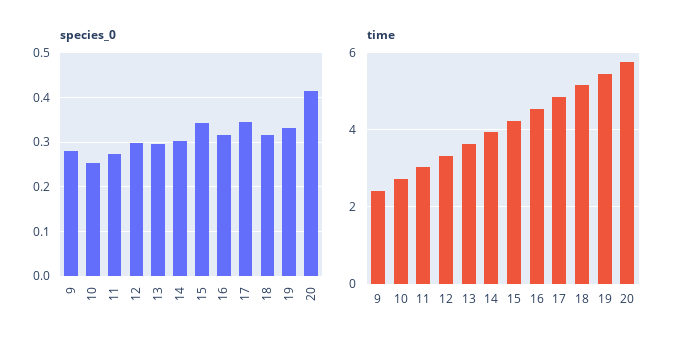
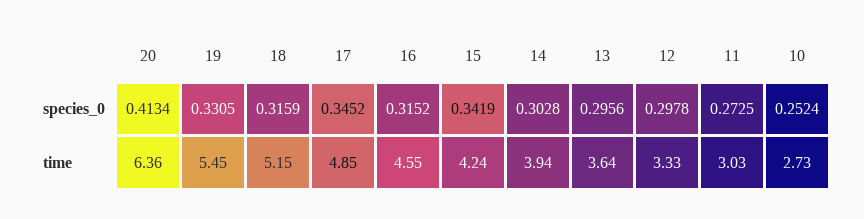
species_0, 9: 0.28 -> none
time, 9: 2.4 -> none
time, 20: 5.8 -> 6.36

